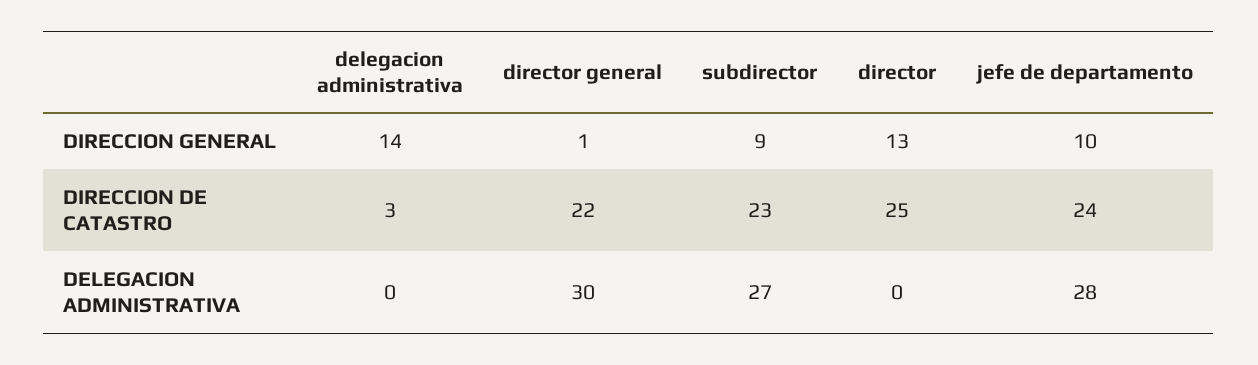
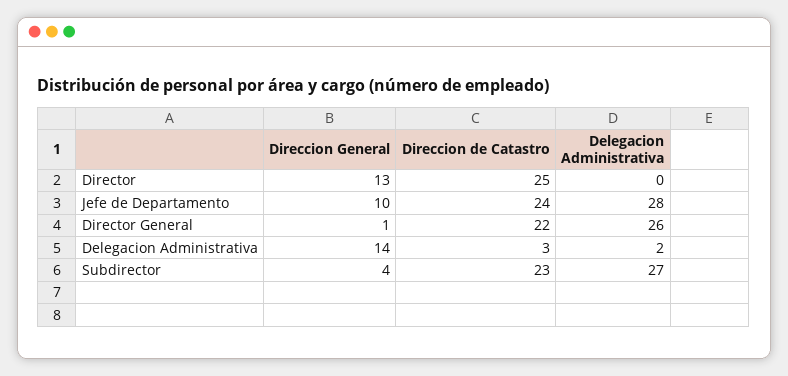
subdirector, DIRECCION GENERAL: 9 -> 4
delegacion administrativa, DELEGACION ADMINISTRATIVA: 0 -> 2
director general, DELEGACION ADMINISTRATIVA: 30 -> 26

